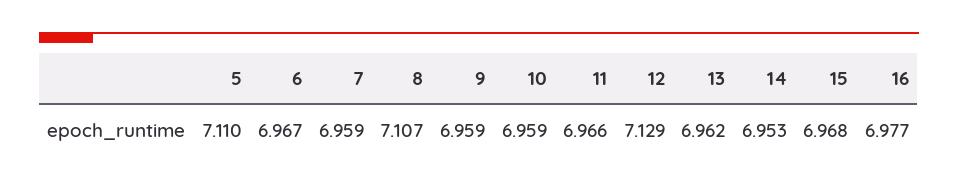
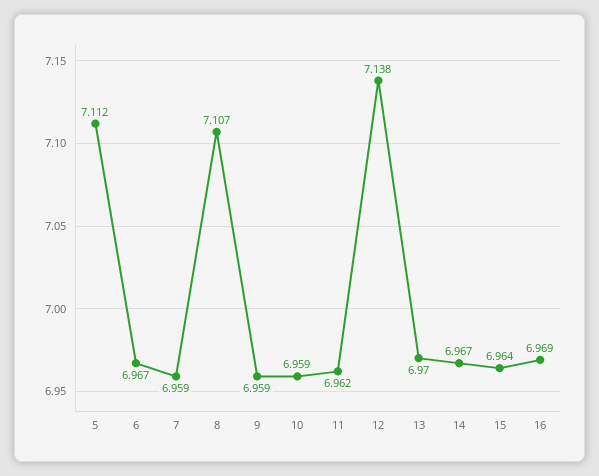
5: 7.11 -> 7.112
11: 6.966 -> 6.962
12: 7.129 -> 7.138
13: 6.962 -> 6.97
14: 6.953 -> 6.967
15: 6.968 -> 6.964
16: 6.977 -> 6.969

